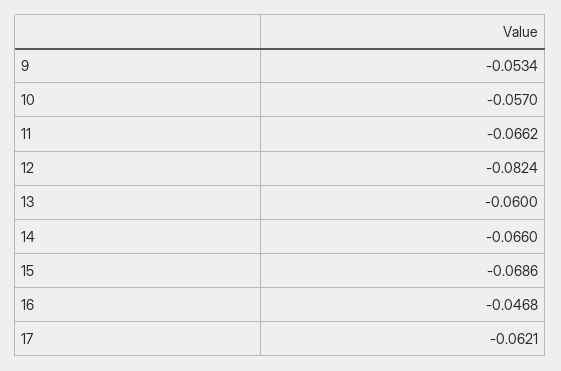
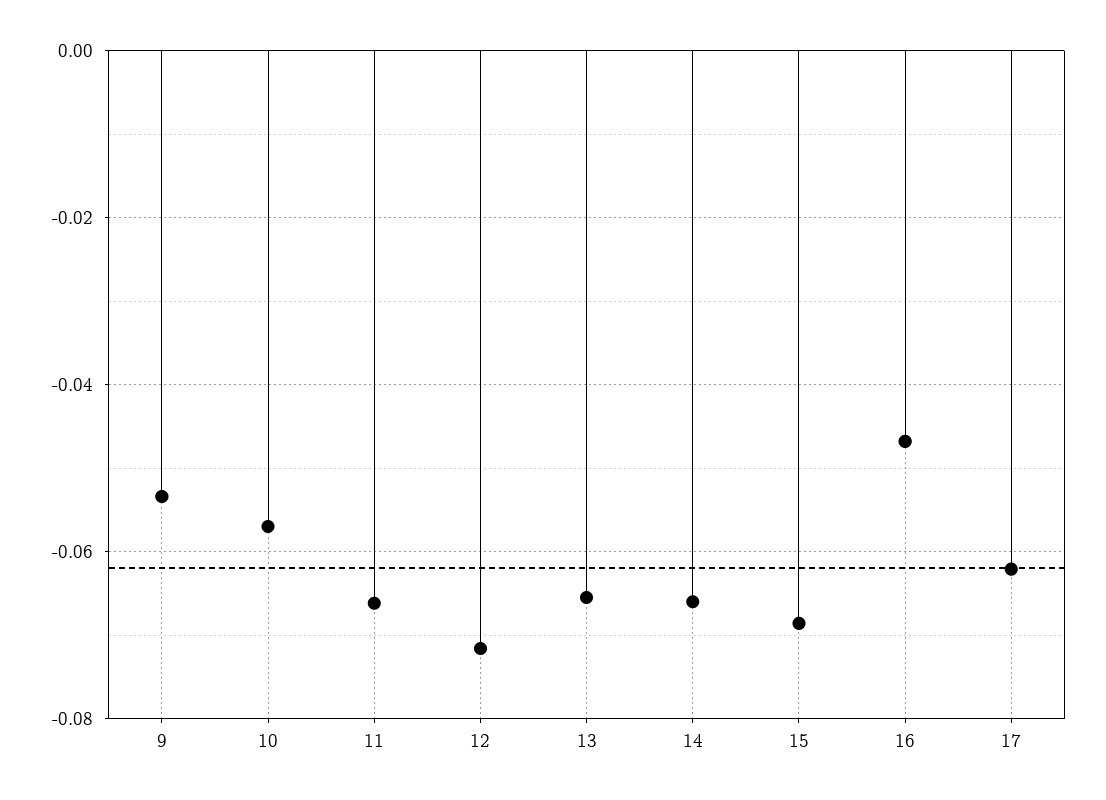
12: -0.0824 -> -0.072
13: -0.06 -> -0.066

